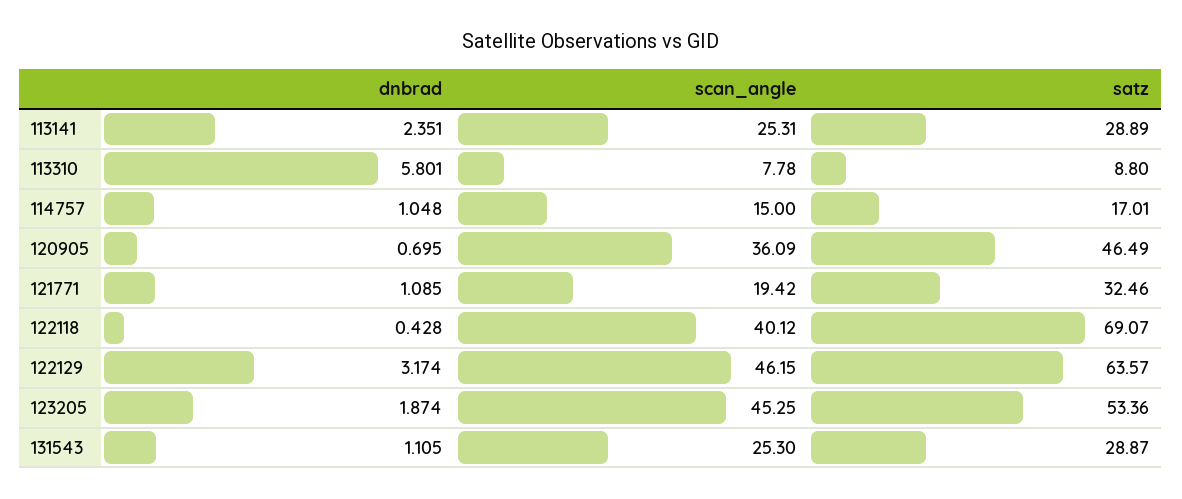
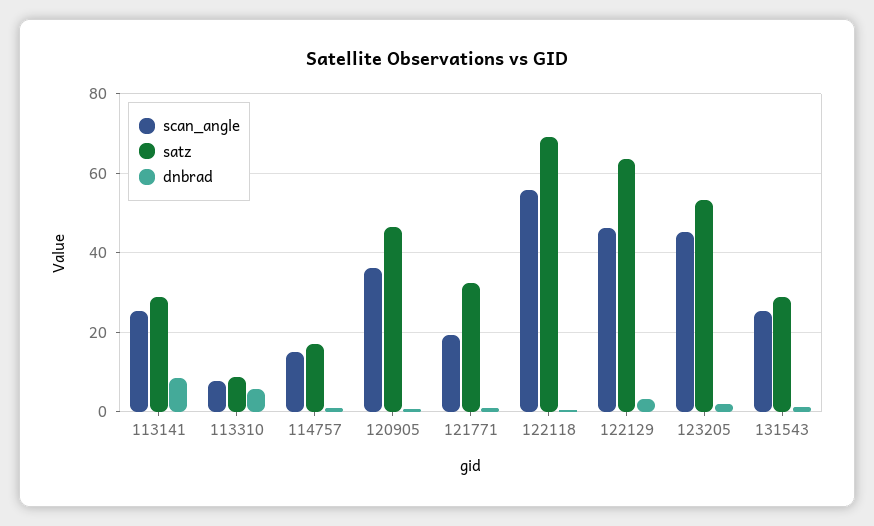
dnbrad, 113141: 2.351 -> 8
scan_angle, 122118: 40.12 -> 56

